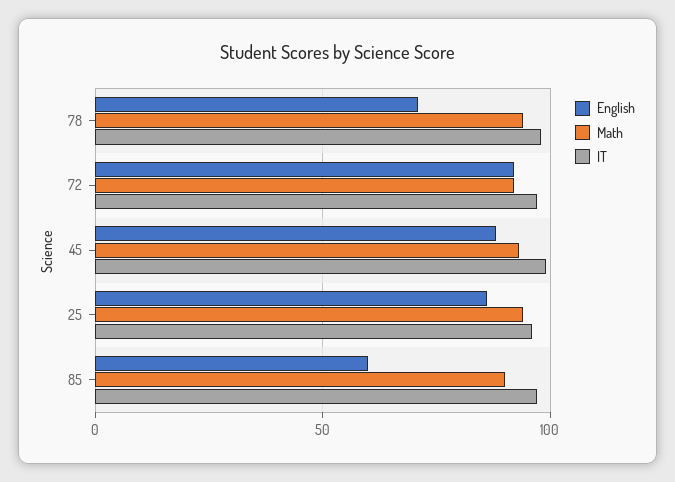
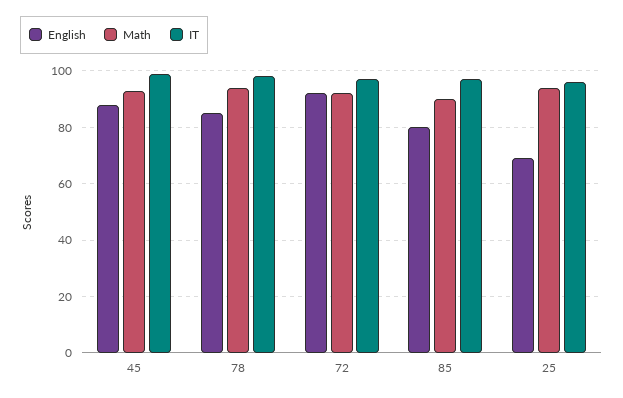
English, 78: 70 -> 85
English, 25: 85 -> 70
English, 85: 60 -> 80

